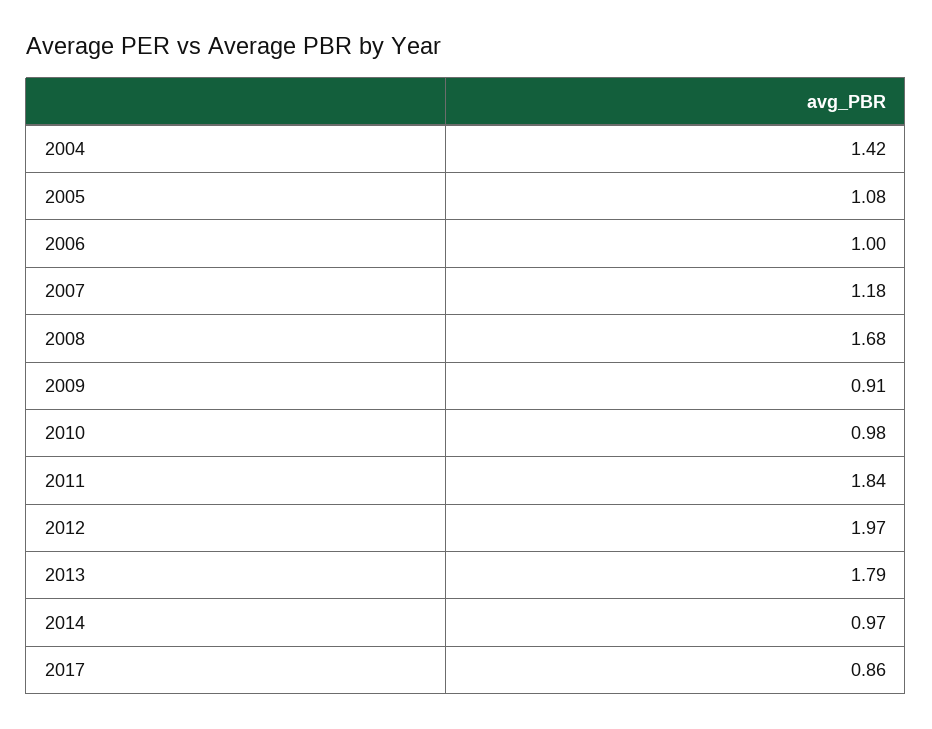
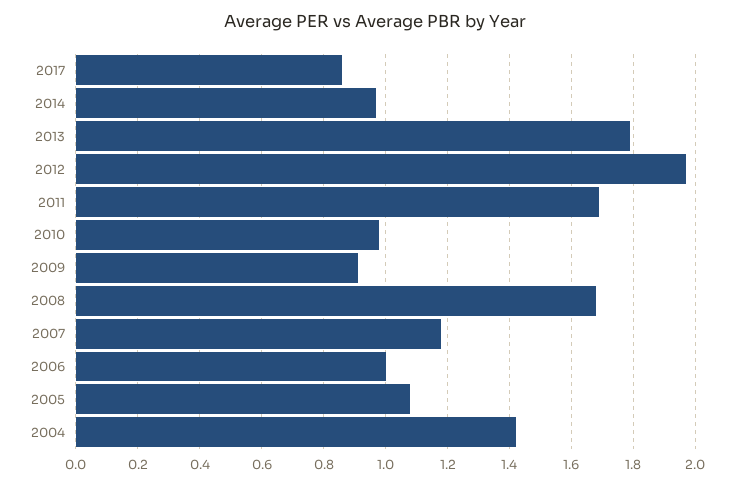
2011: 1.84 -> 1.7

